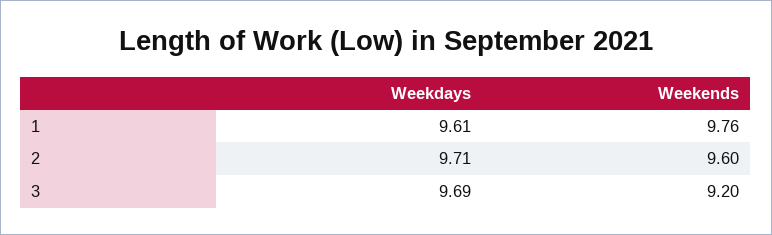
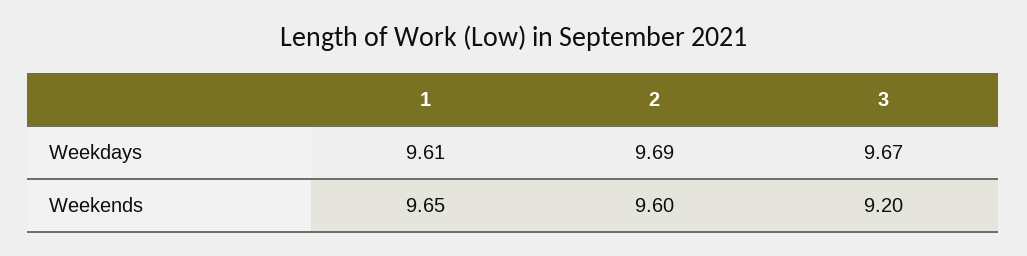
Weekends, 1: 9.76 -> 9.65
Weekdays, 2: 9.71 -> 9.69
Weekdays, 3: 9.69 -> 9.67

